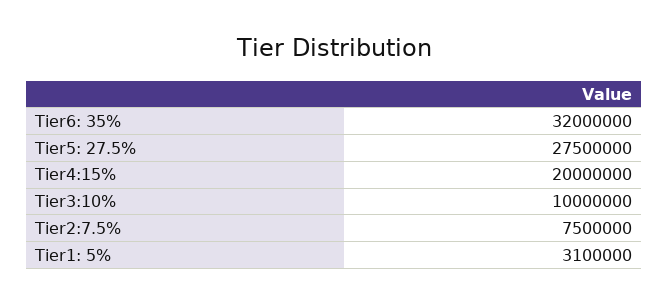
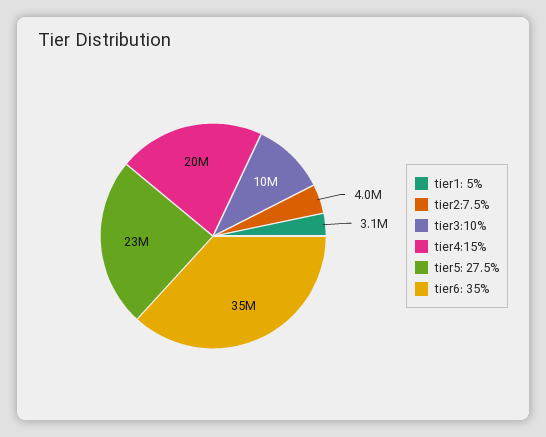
Tier6: 35%: 32000000 -> 35000000
Tier5: 27.5%: 27500000 -> 23000000
Tier2:7.5%: 7500000 -> 4000000

